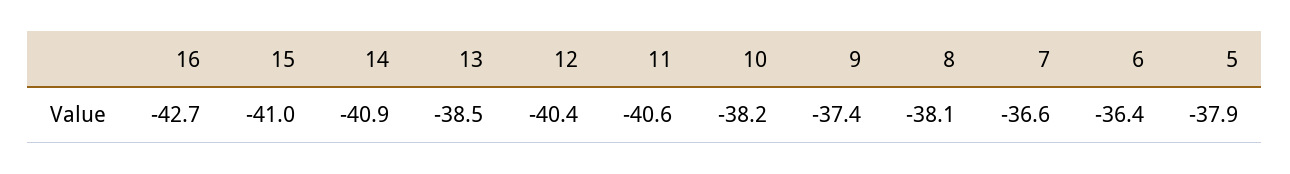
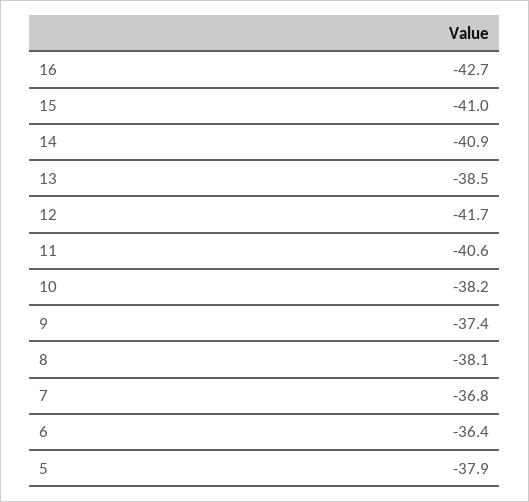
12: -40.4 -> -41.7
7: -36.6 -> -36.8

